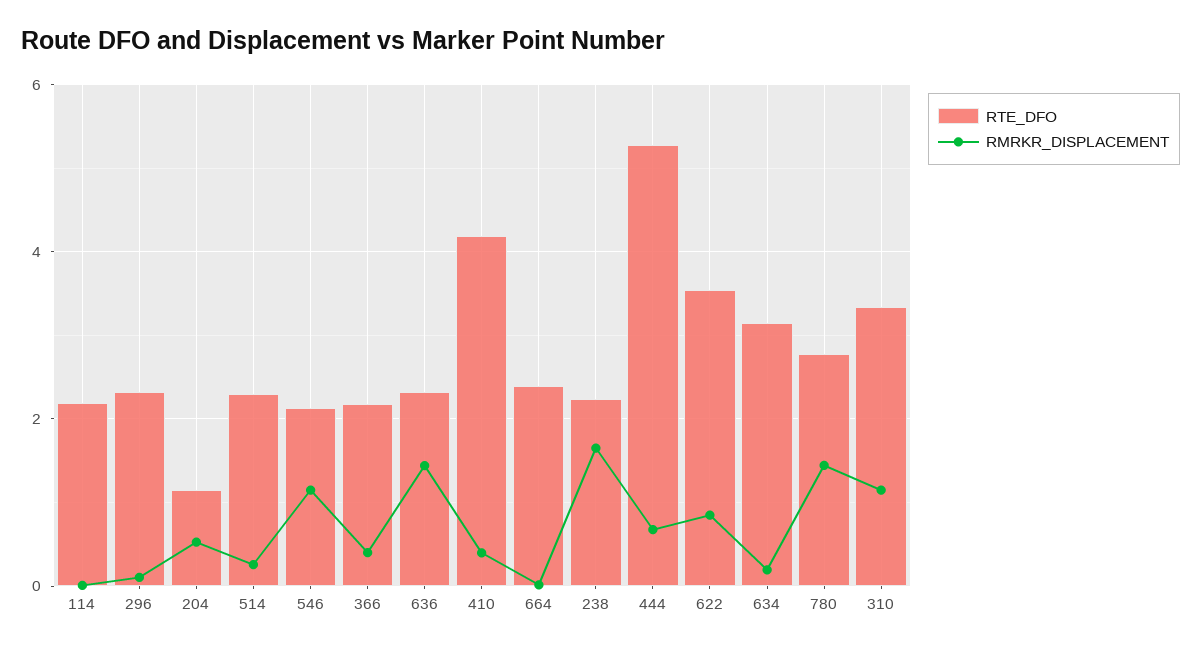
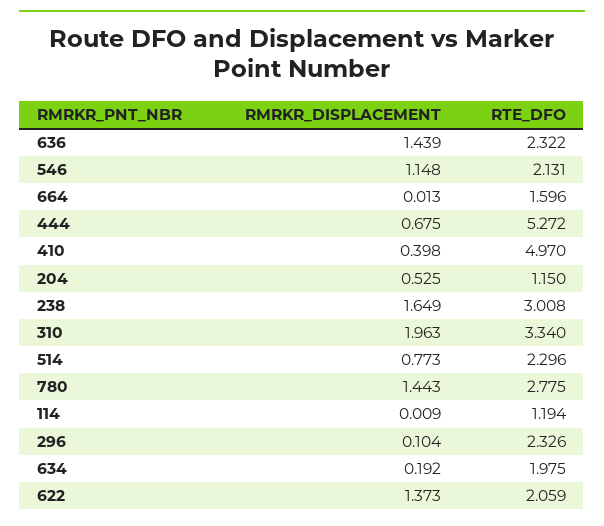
RTE_DFO, 114: 2.2 -> 1.194
RMRKR_DISPLACEMENT, 514: 0.2 -> 0.773
RTE_DFO, 366: 2.2 -> none
RMRKR_DISPLACEMENT, 366: 0.4 -> none
RTE_DFO, 410: 4.2 -> 4.97
RTE_DFO, 664: 2.4 -> 1.596
RTE_DFO, 238: 2.2 -> 3.008
RTE_DFO, 622: 3.6 -> 2.059
RMRKR_DISPLACEMENT, 622: 0.8 -> 1.373
RTE_DFO, 634: 3.2 -> 1.975
RMRKR_DISPLACEMENT, 310: 1.2 -> 1.963

